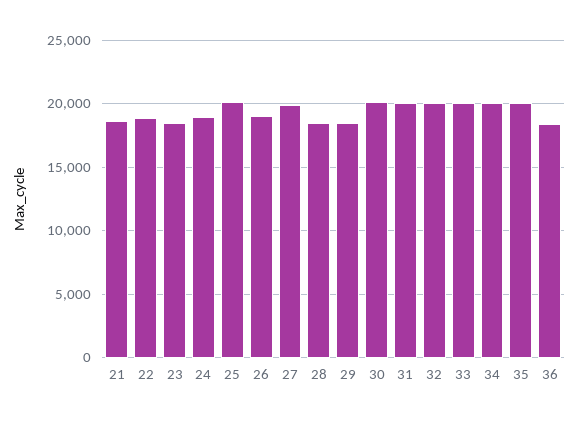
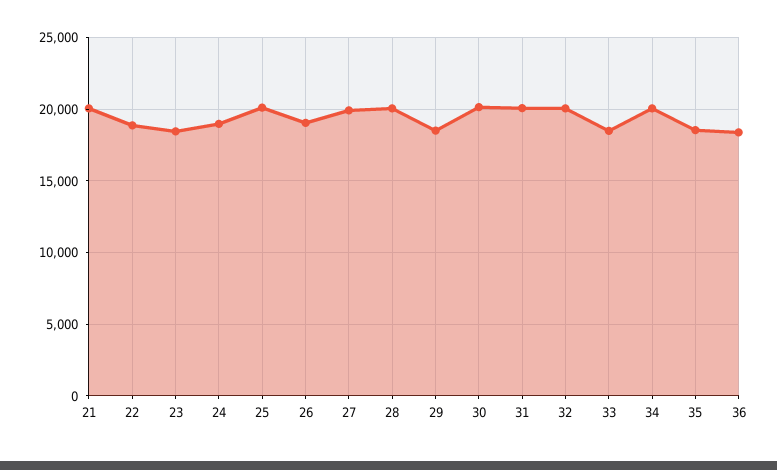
21: 18500 -> 20000
28: 18500 -> 20000
33: 20000 -> 18500
35: 20000 -> 18500

